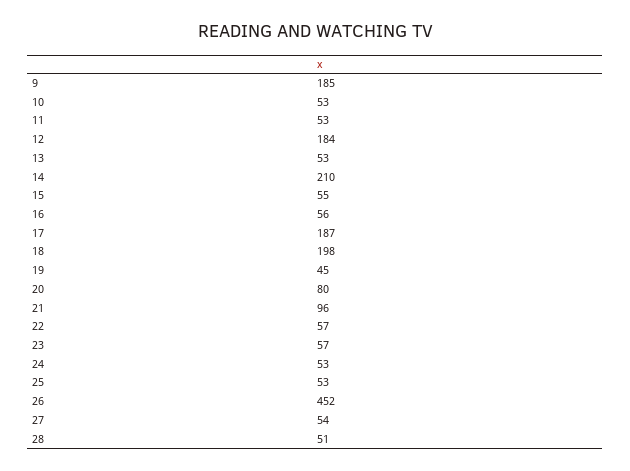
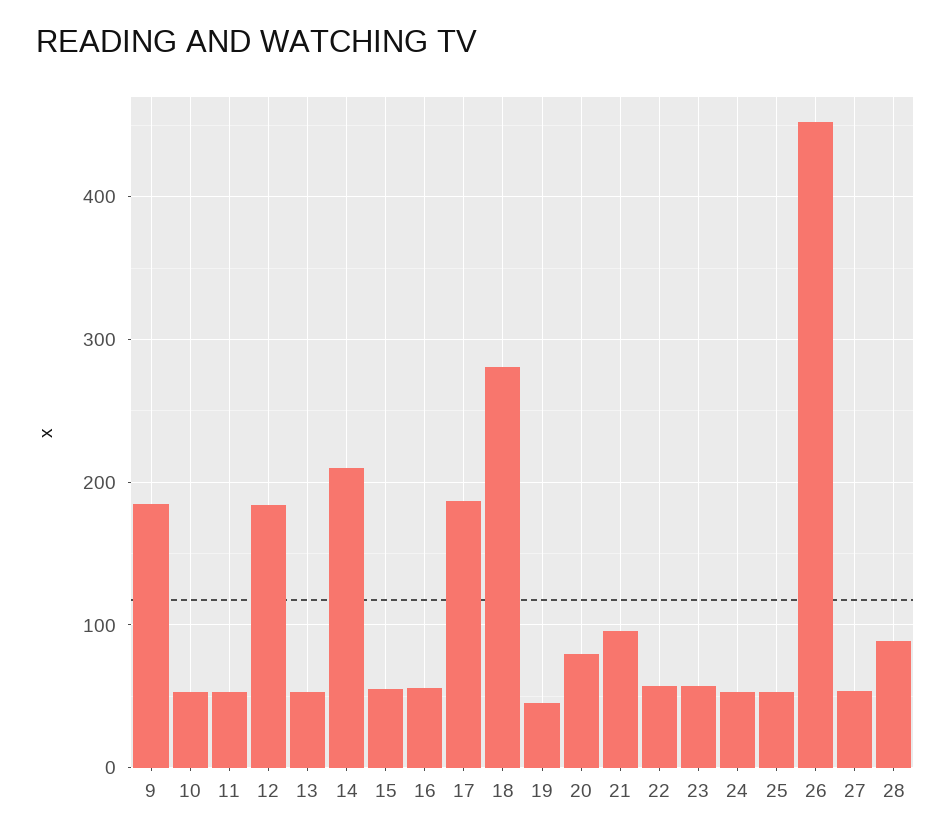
18: 198 -> 280
28: 51 -> 90

